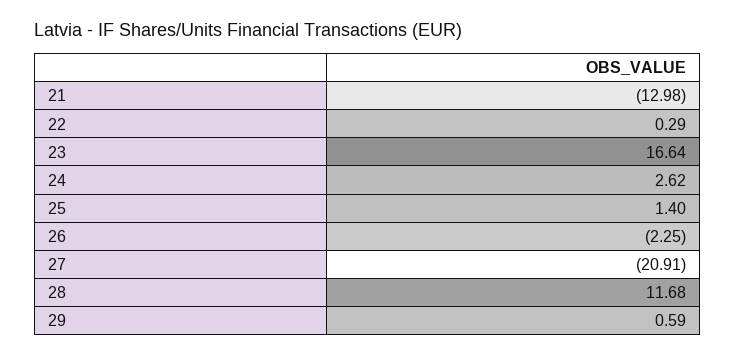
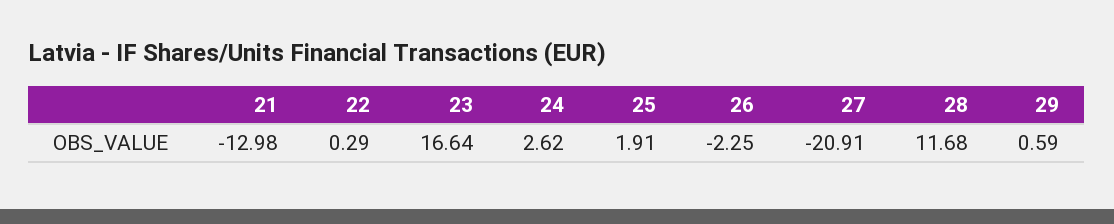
25: 1.4 -> 1.91

